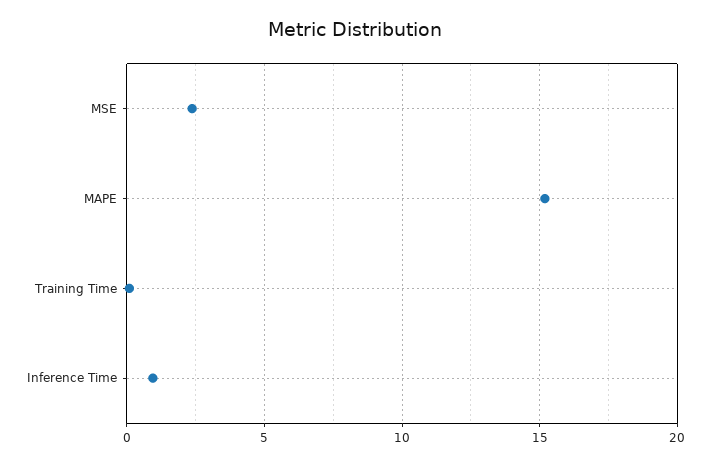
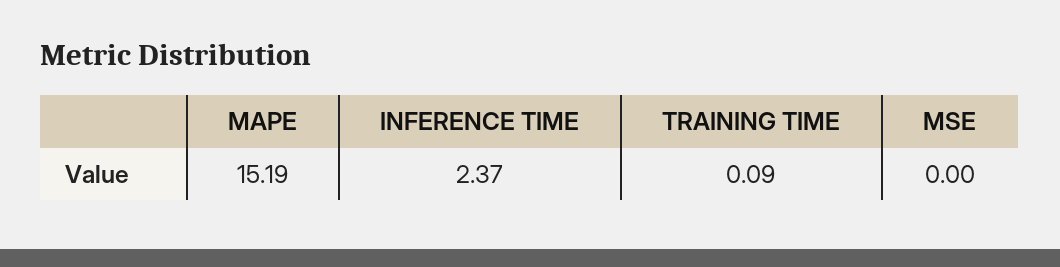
MSE: 2.5 -> 0
Inference Time: 1 -> 2.37

